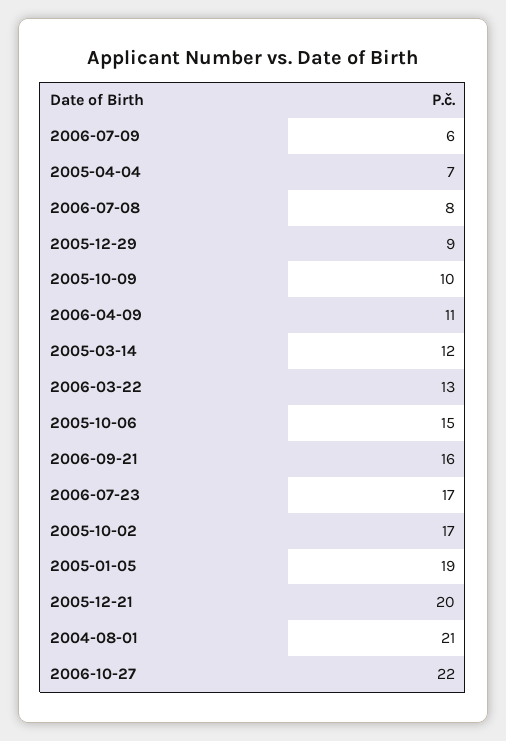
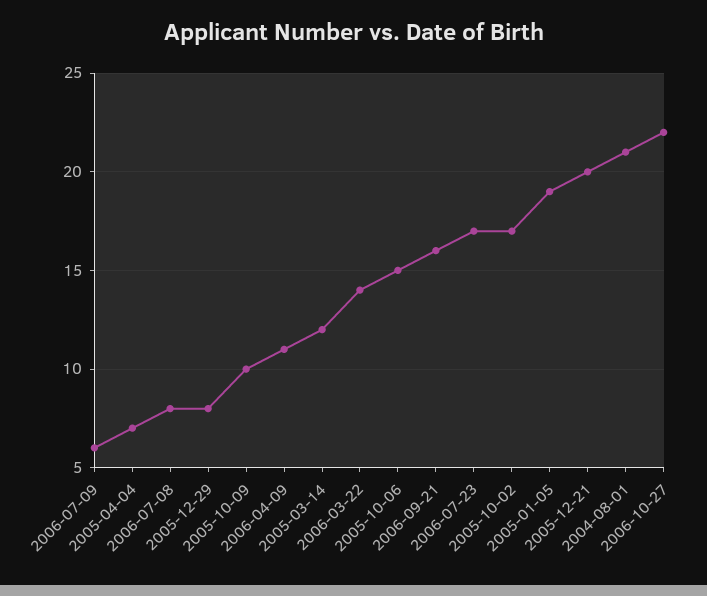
2005-12-29: 9 -> 8
2006-03-22: 13 -> 14

